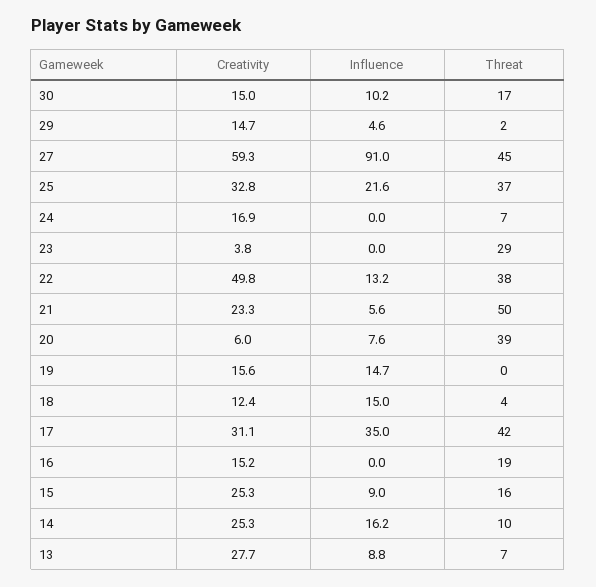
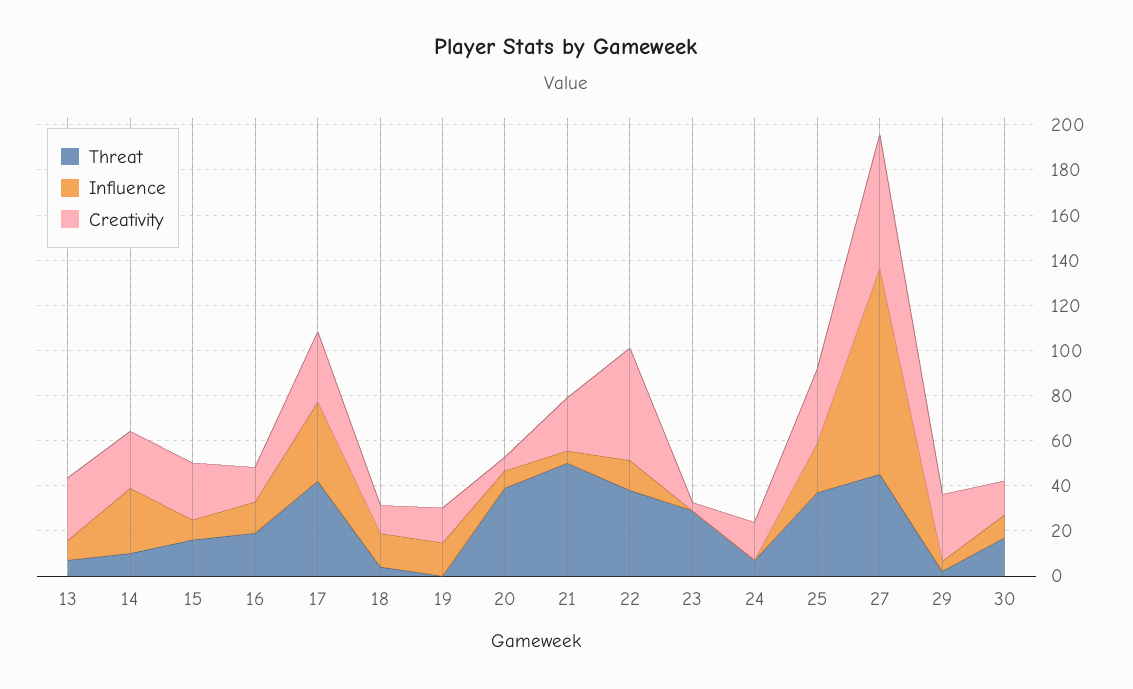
Creativity, 29: 14.7 -> 30
Influence, 16: 0 -> 15
Influence, 14: 16.2 -> 30

